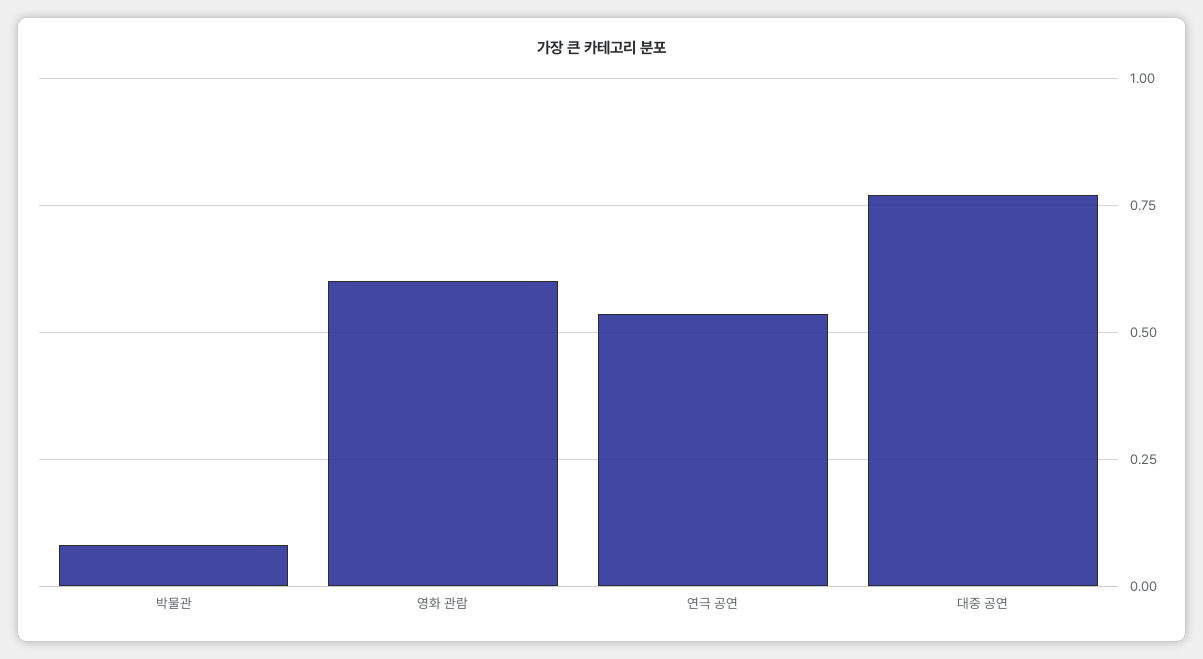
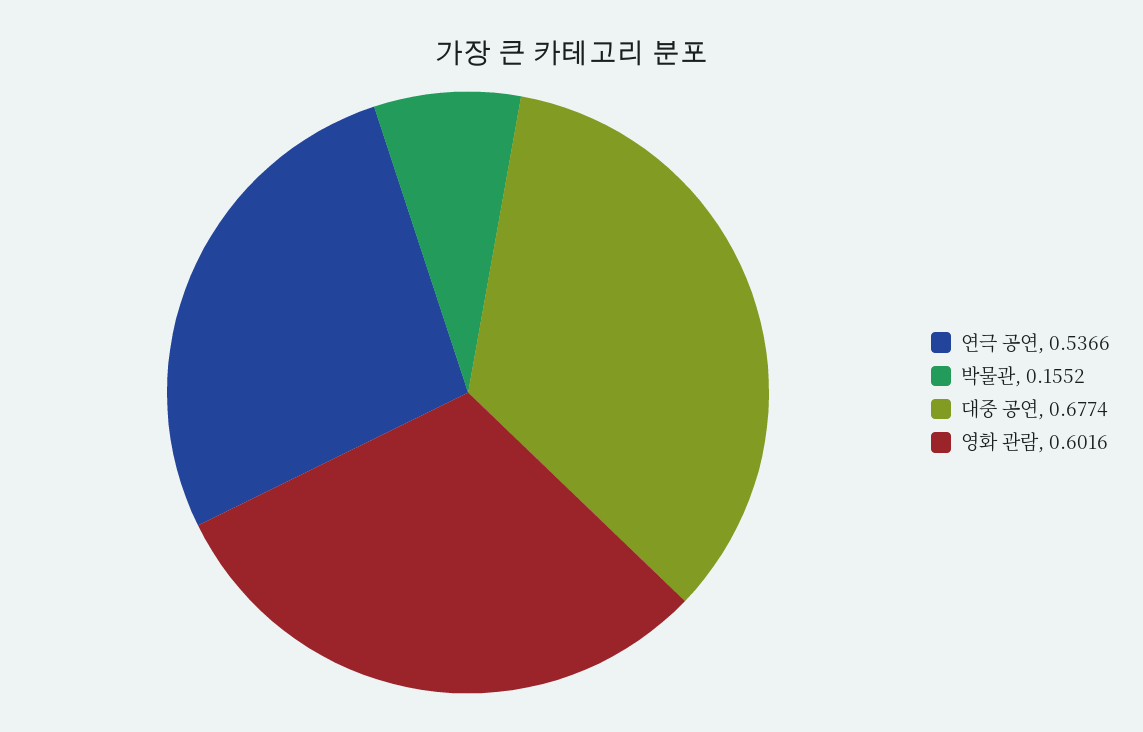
박물관: 0.075 -> 0.1552
대중 공연: 0.775 -> 0.6774

